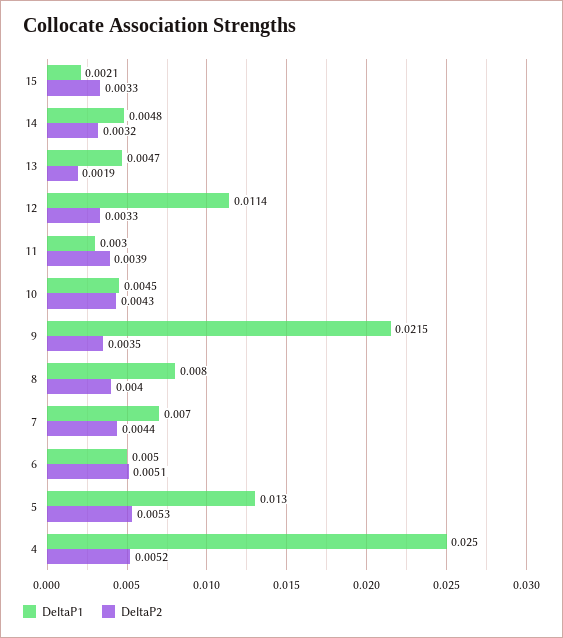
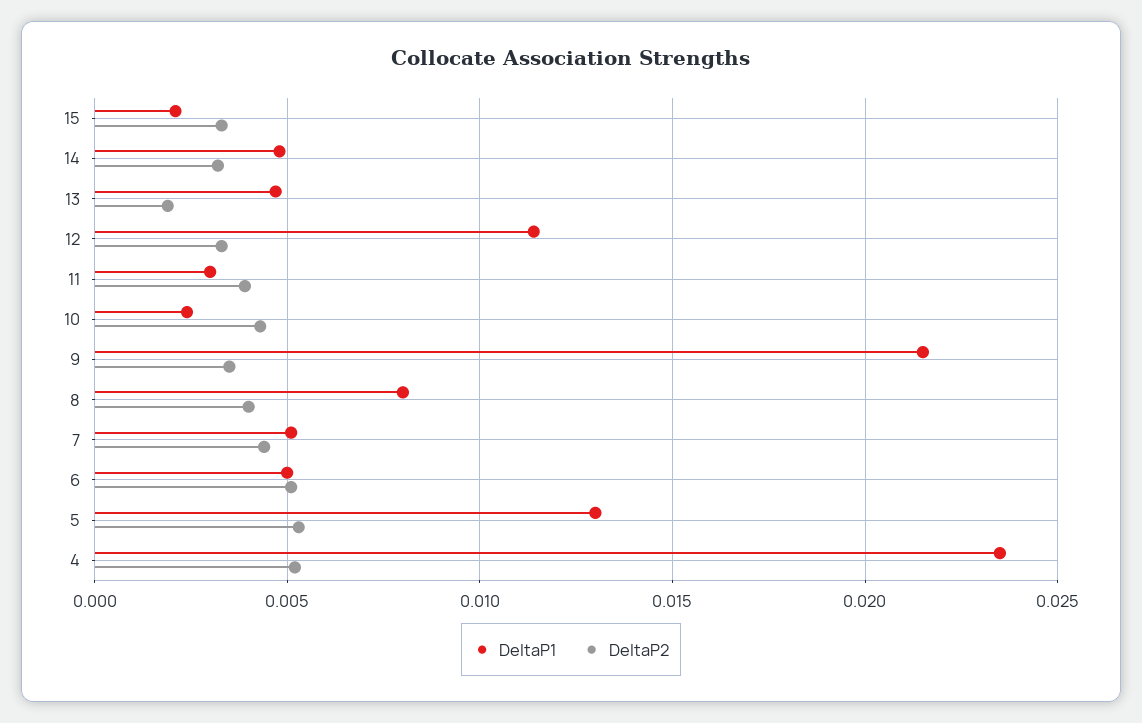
DeltaP1, 10: 0.0045 -> 0.0025
DeltaP1, 7: 0.007 -> 0.005
DeltaP1, 4: 0.025 -> 0.0235

